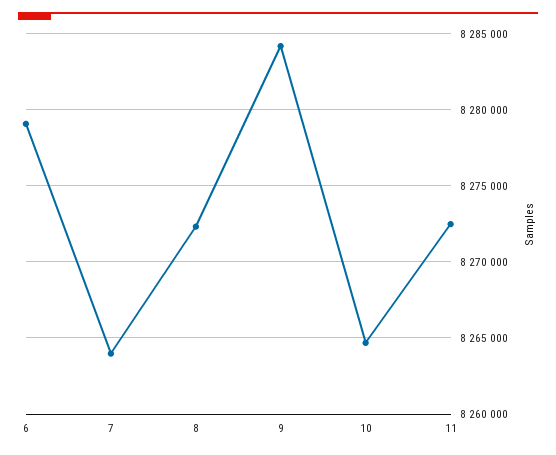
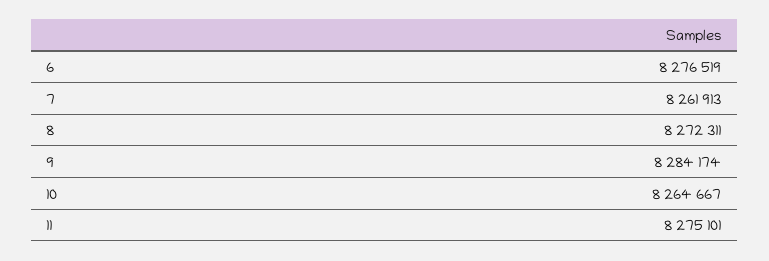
6: 8279000 -> 8276519
7: 8264000 -> 8261913
11: 8272500 -> 8275101

